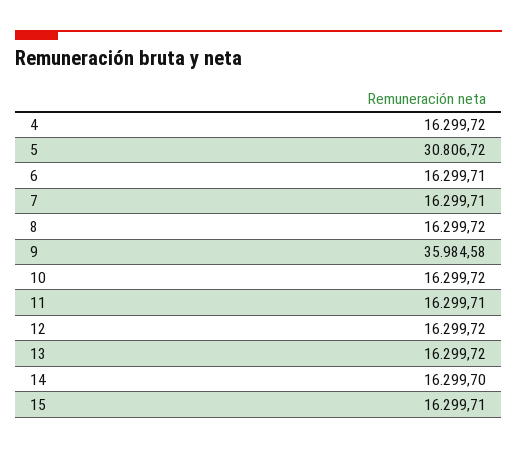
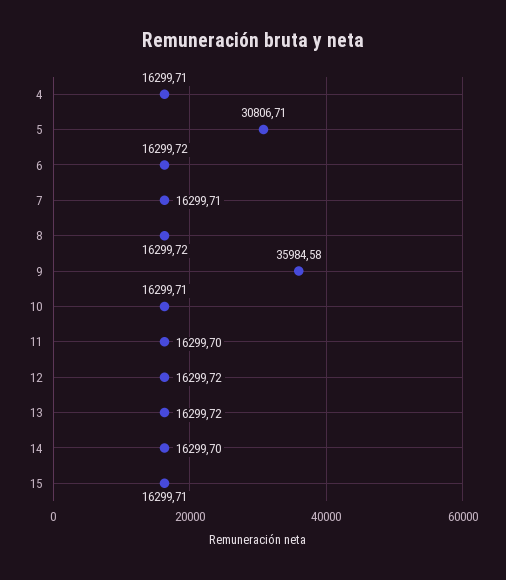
4: 16299.72 -> 16299.71
5: 30806.72 -> 30806.71
6: 16299.71 -> 16299.72
10: 16299.72 -> 16299.71
11: 16299.71 -> 16299.7

